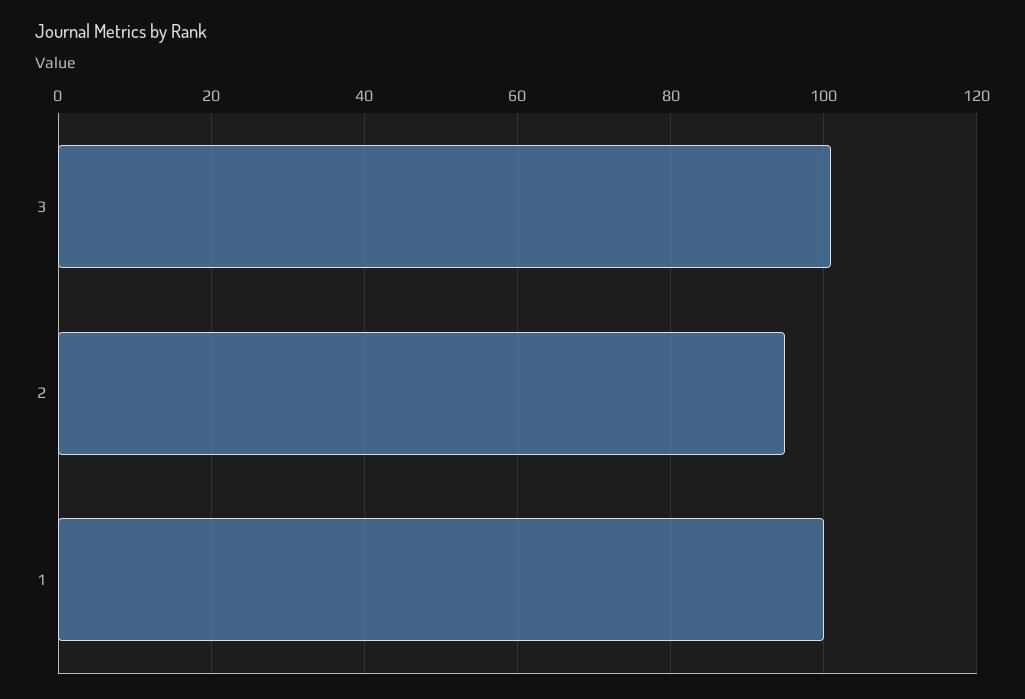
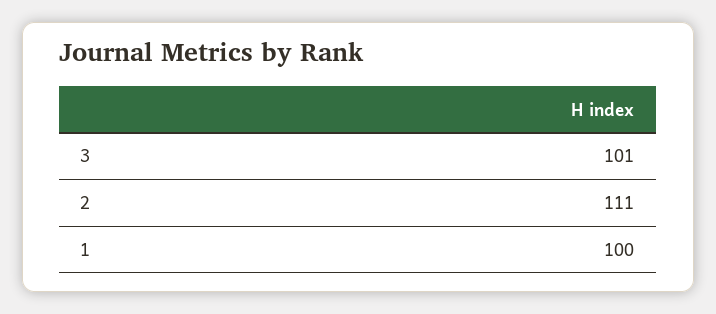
2: 95 -> 111

